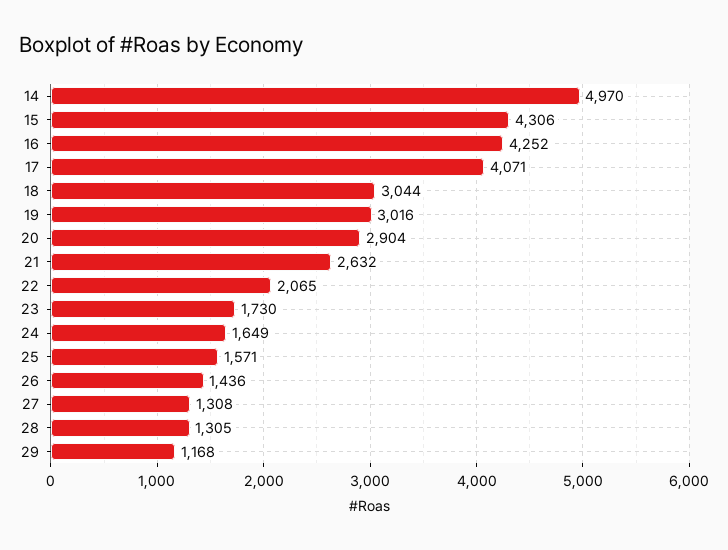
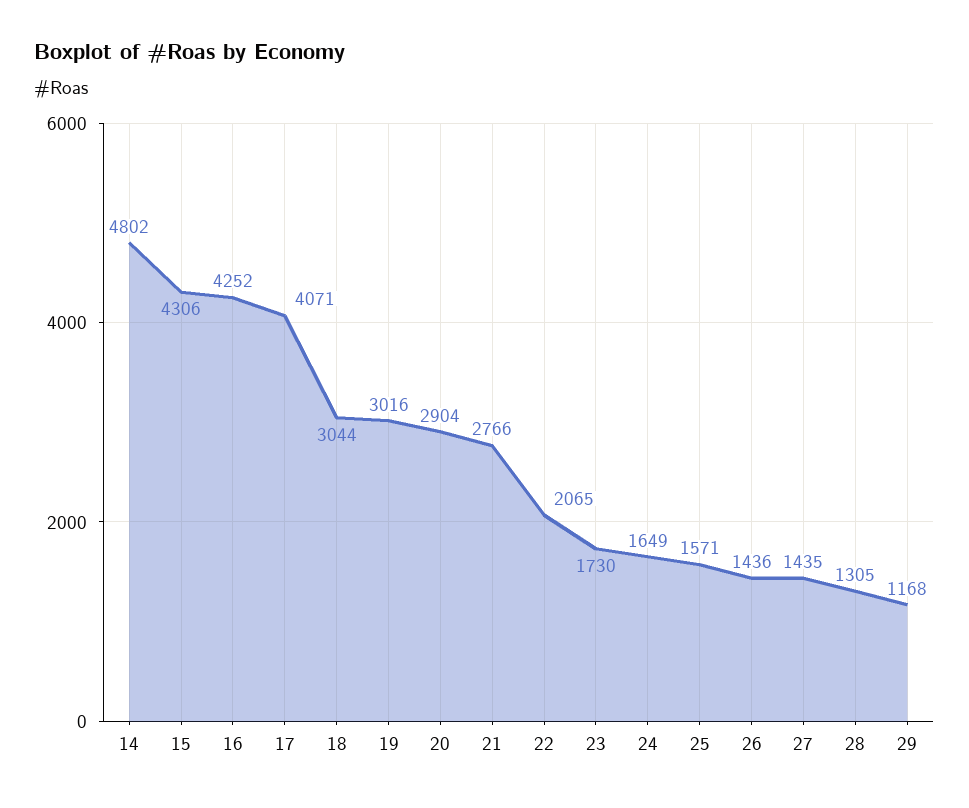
14: 4970 -> 4802
21: 2632 -> 2766
27: 1308 -> 1435

